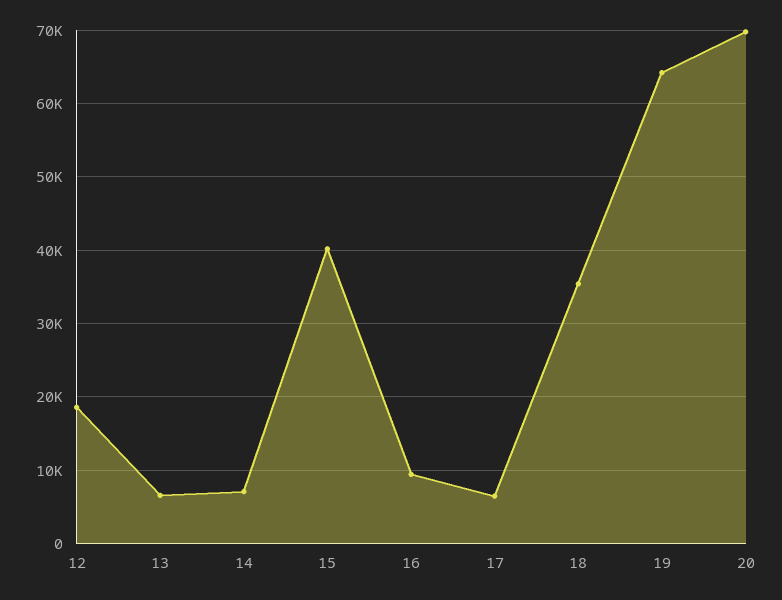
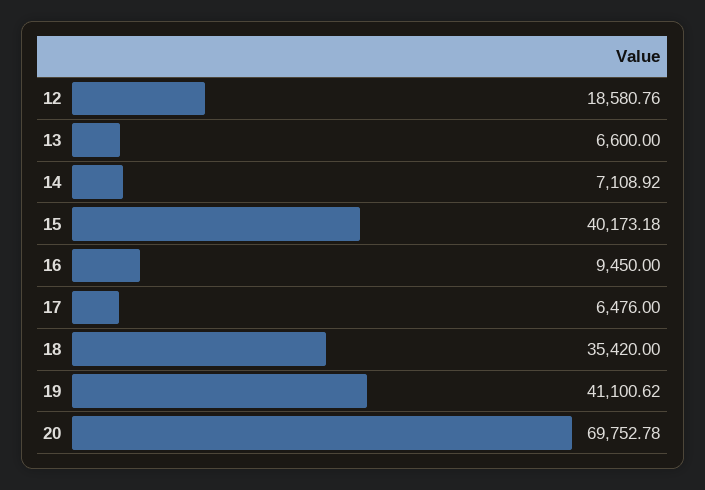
19: 64000 -> 41100.62

